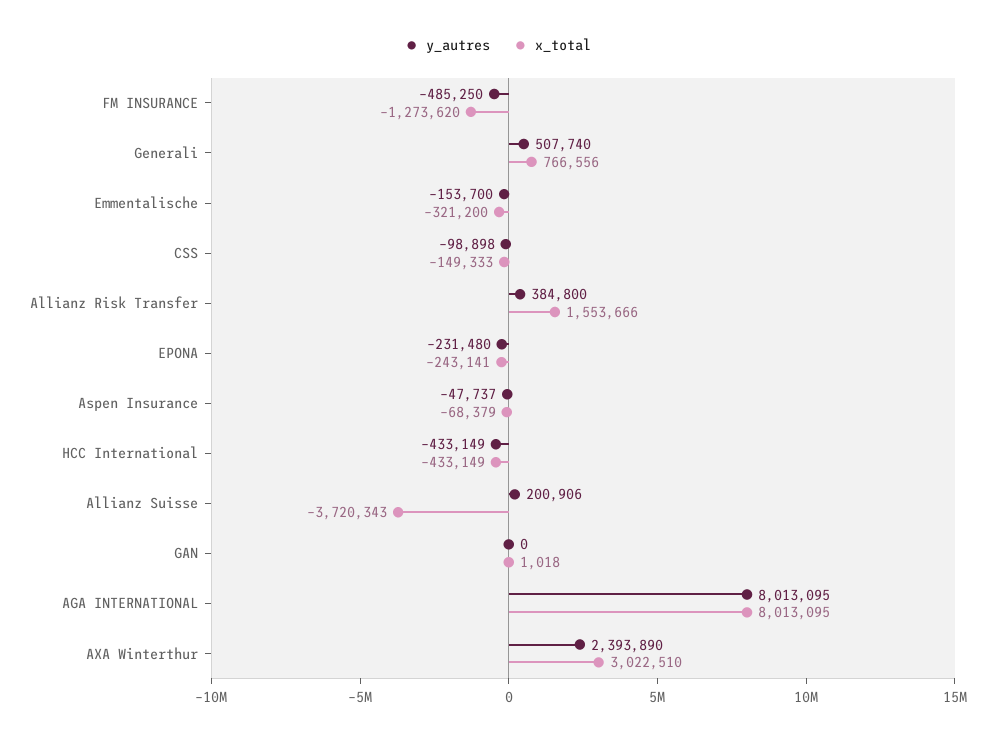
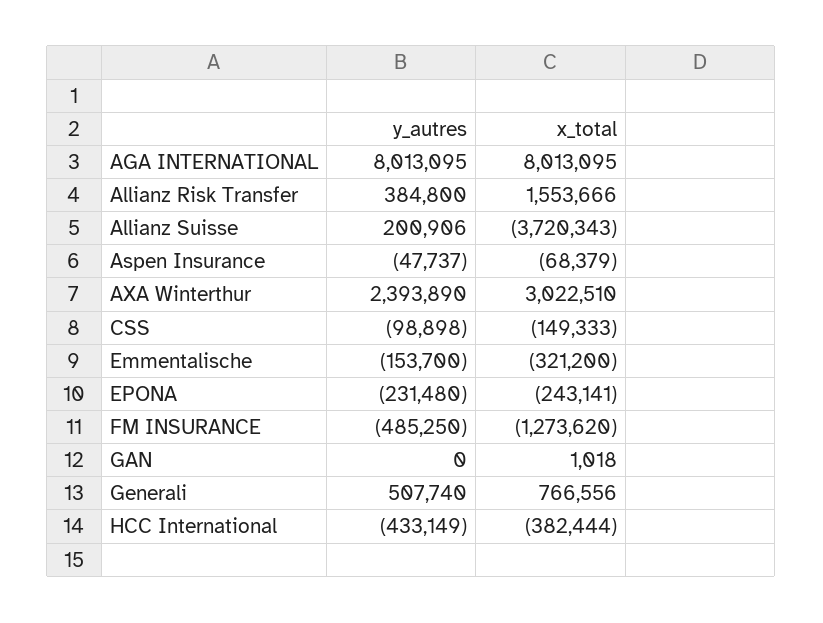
x_total, HCC International: -433149 -> -382444

